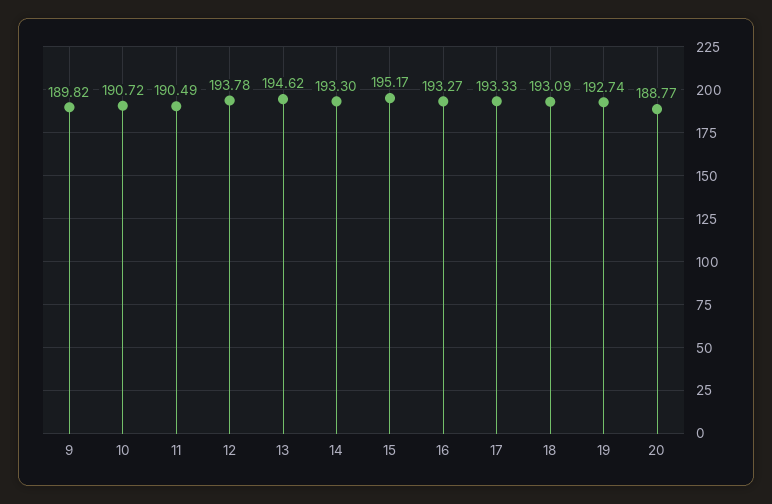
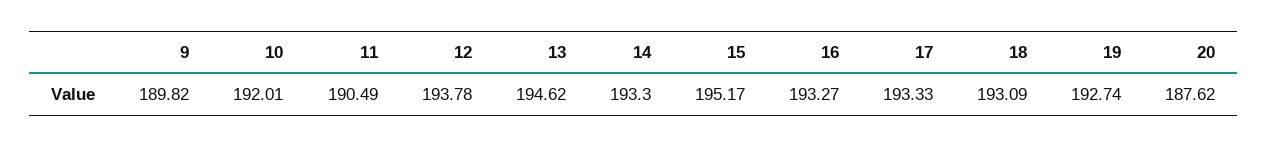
10: 190.72 -> 192.01
20: 188.77 -> 187.62

